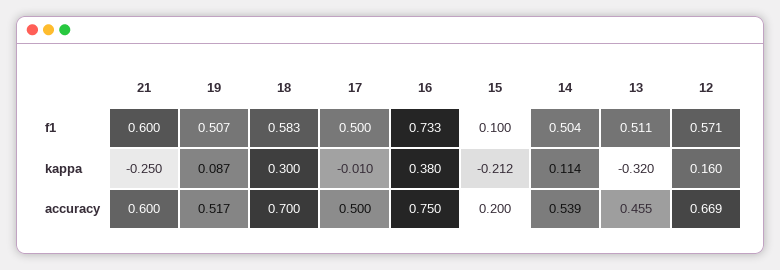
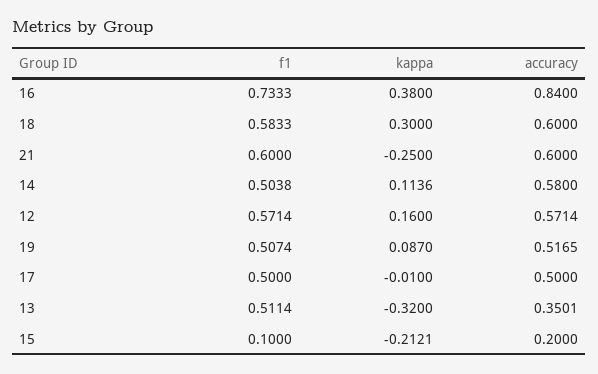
18, accuracy: 0.7 -> 0.6
16, accuracy: 0.75 -> 0.84
14, accuracy: 0.539 -> 0.58
13, accuracy: 0.455 -> 0.3501
12, accuracy: 0.669 -> 0.5714

